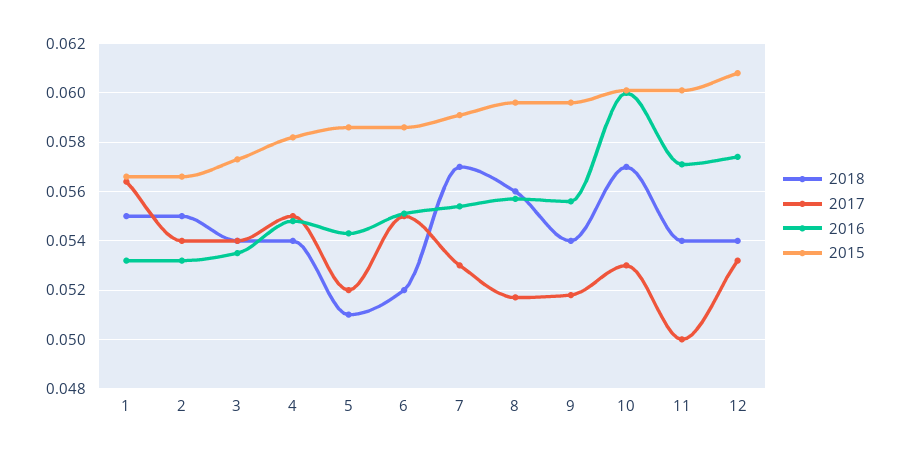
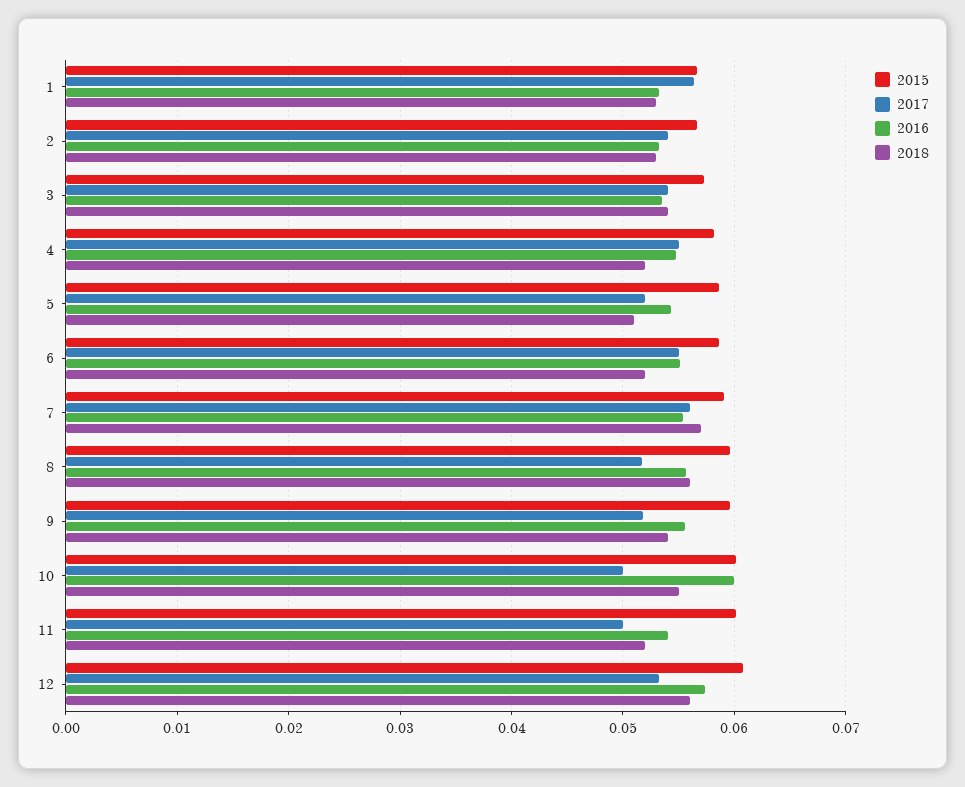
2018, 1: 0.055 -> 0.053
2018, 2: 0.055 -> 0.053
2018, 4: 0.054 -> 0.052
2017, 7: 0.053 -> 0.056
2018, 10: 0.057 -> 0.055
2017, 10: 0.053 -> 0.05
2018, 11: 0.054 -> 0.052
2016, 11: 0.057 -> 0.054
2018, 12: 0.054 -> 0.056

